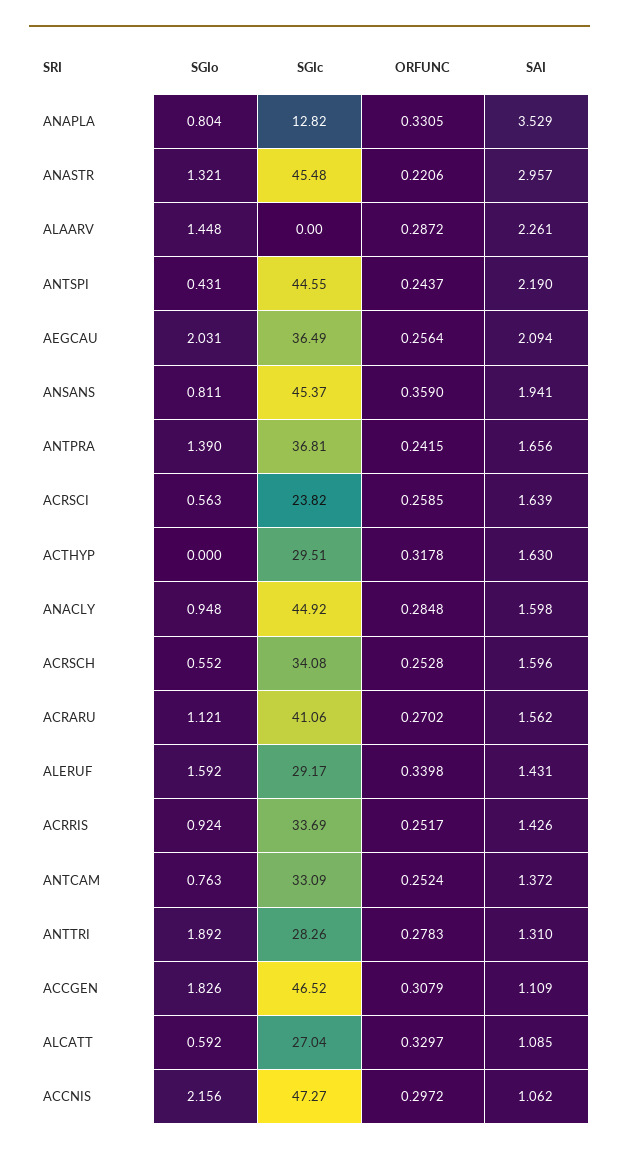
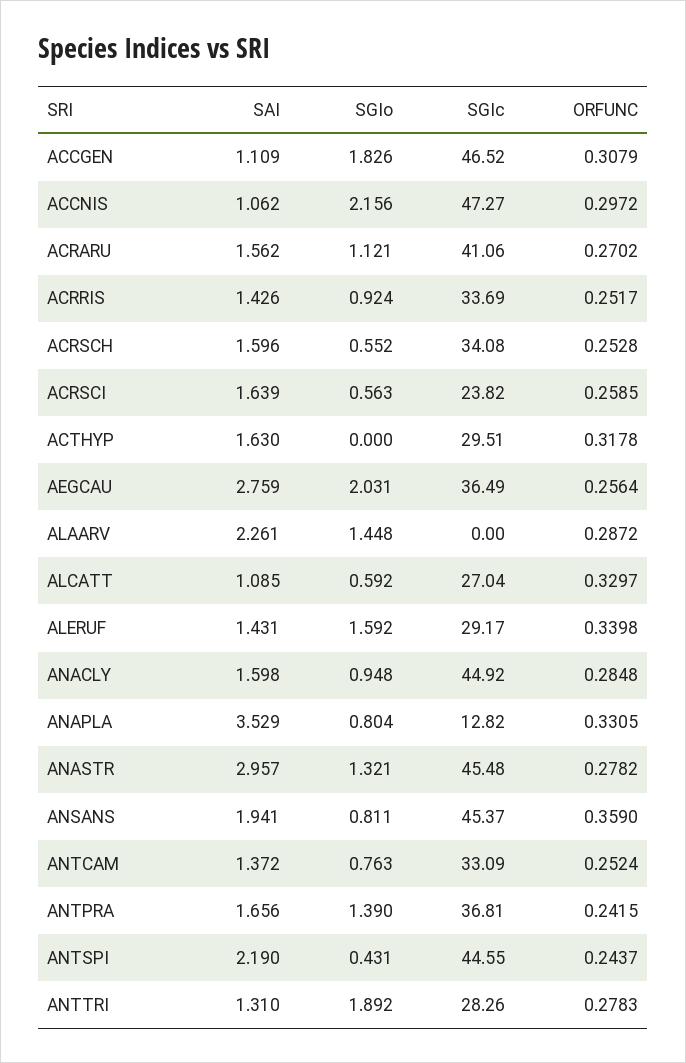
ORFUNC, ANASTR: 0.2206 -> 0.2782
SAI, AEGCAU: 2.094 -> 2.759

